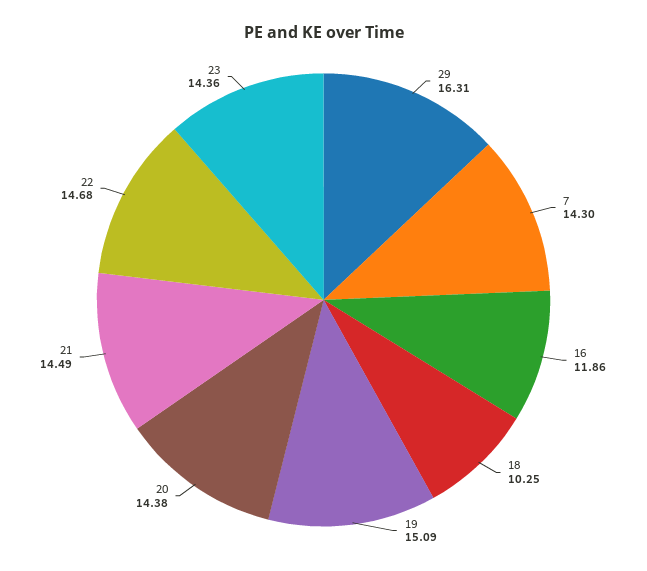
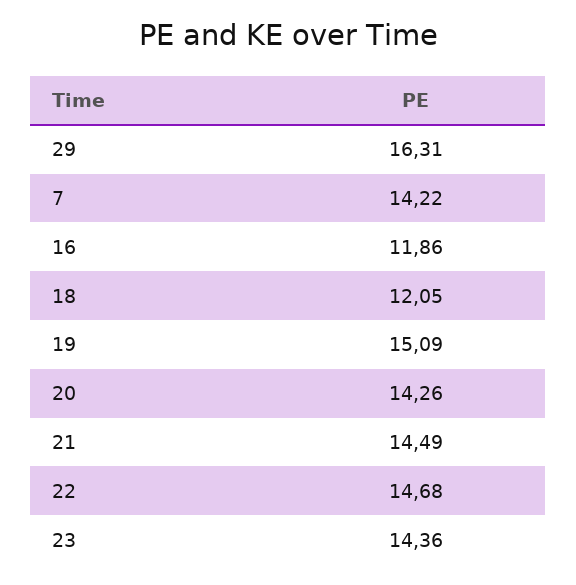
7: 14.3 -> 14.22
18: 10.25 -> 12.05
20: 14.38 -> 14.26

